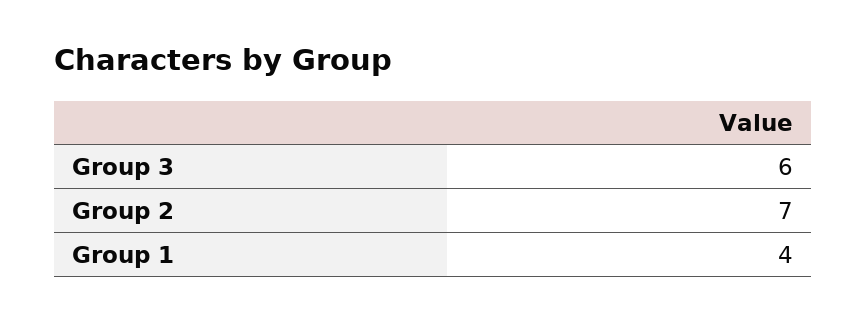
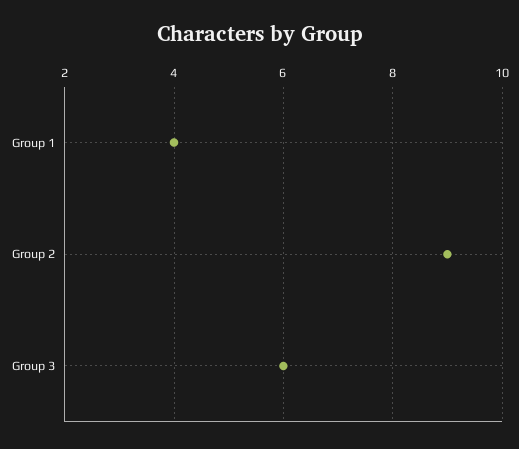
Group 2: 7 -> 9

